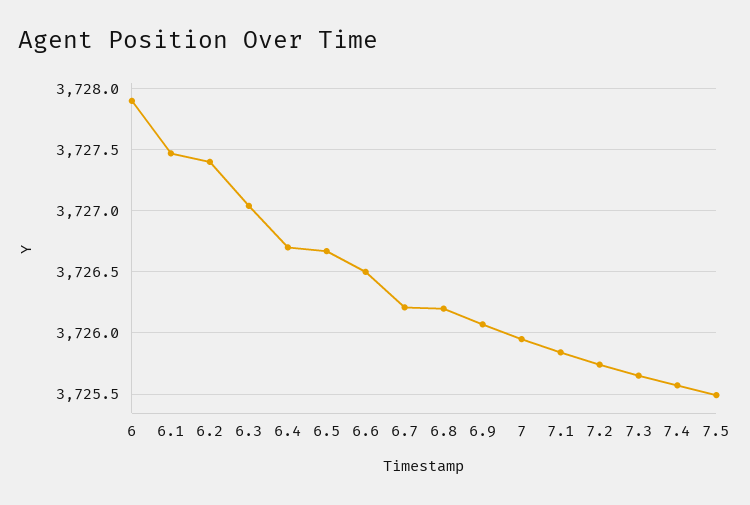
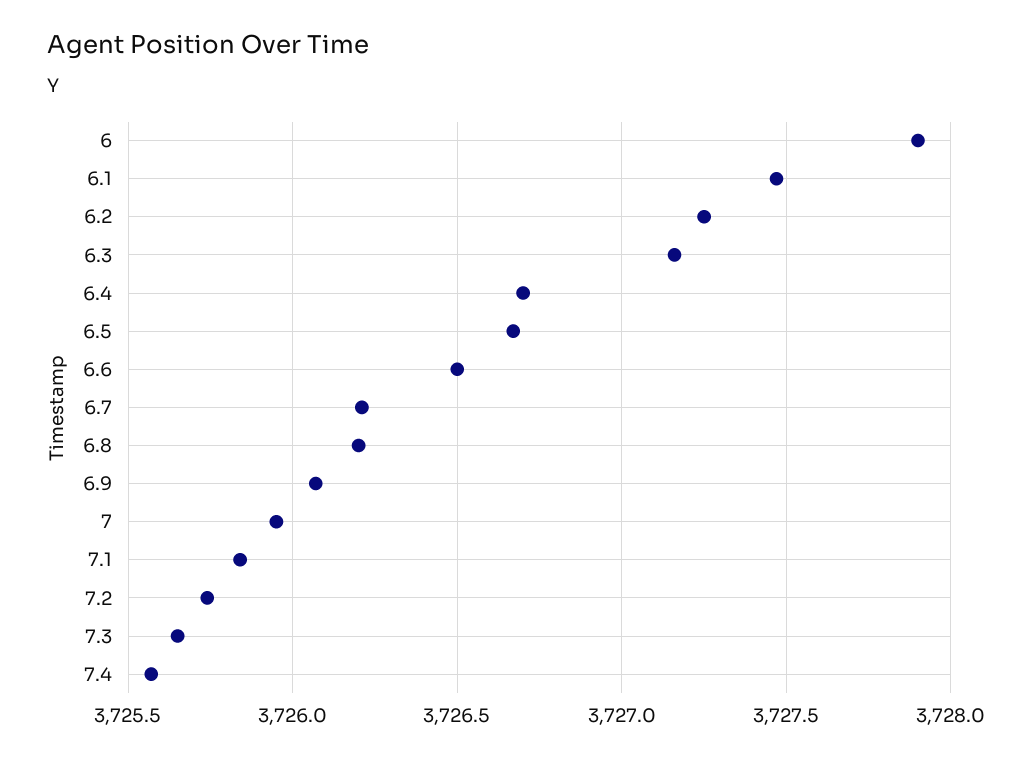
6.2: 3727.4 -> 3727.25
6.3: 3727.05 -> 3727.15
7.5: 3725.5 -> none

